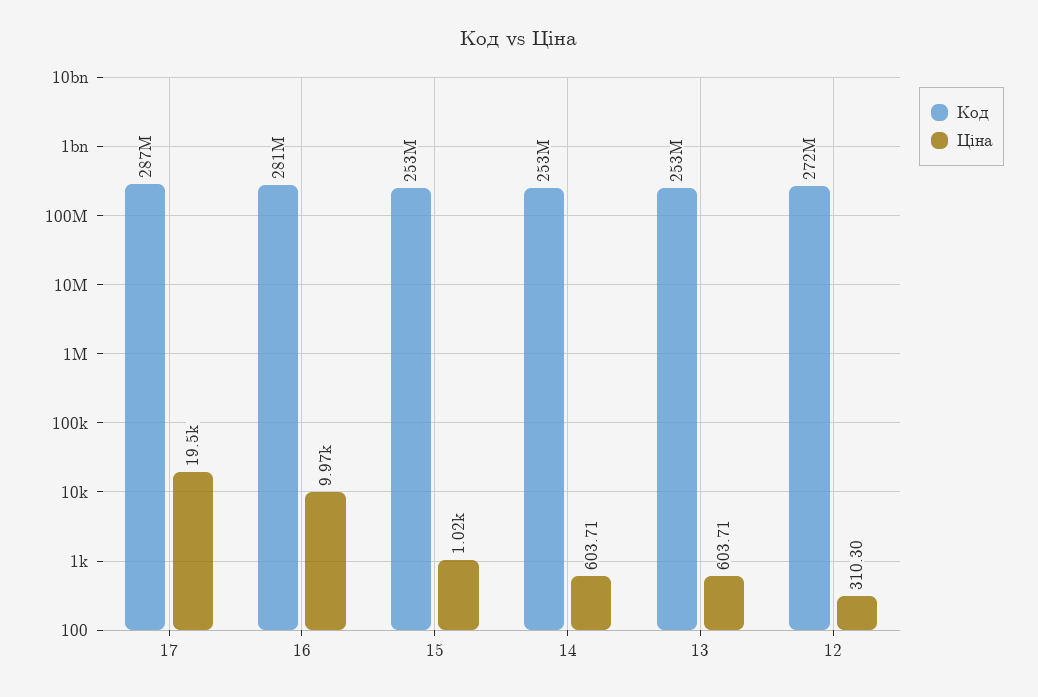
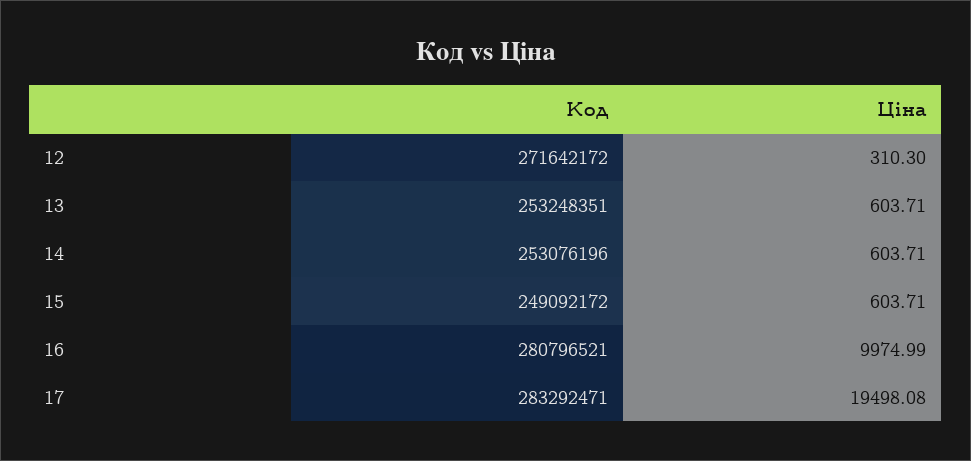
Код, 17: 287000000 -> 283292471
Код, 15: 253000000 -> 249092172
Ціна, 15: 1020 -> 603.71

